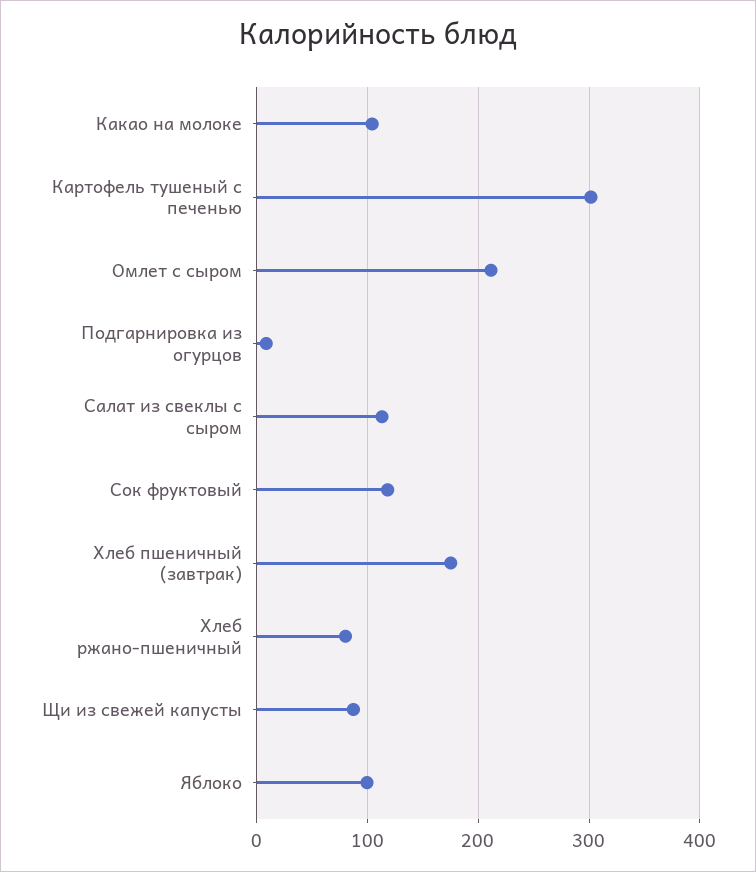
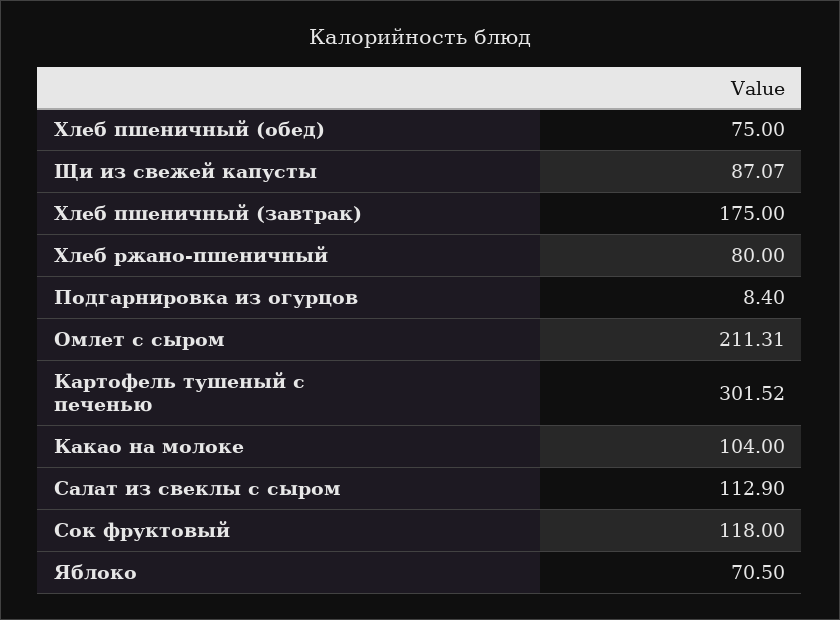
Яблоко: 100 -> 70.5
Хлеб пшеничный (обед): none -> 75

